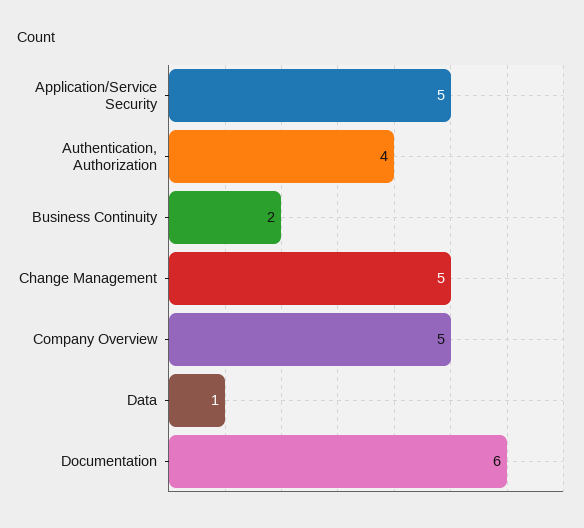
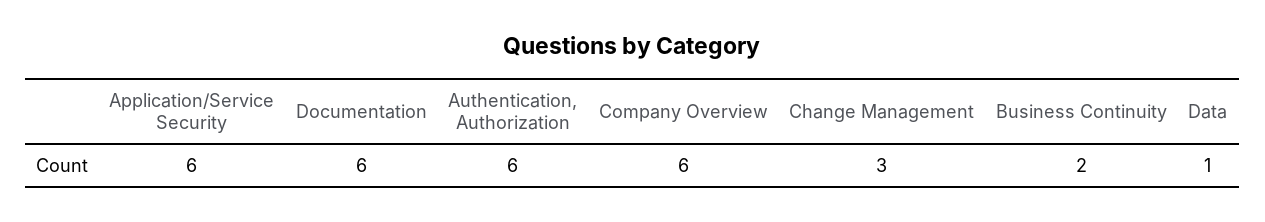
Application/Service Security: 5 -> 6
Authentication, Authorization: 4 -> 6
Change Management: 5 -> 3
Company Overview: 5 -> 6

